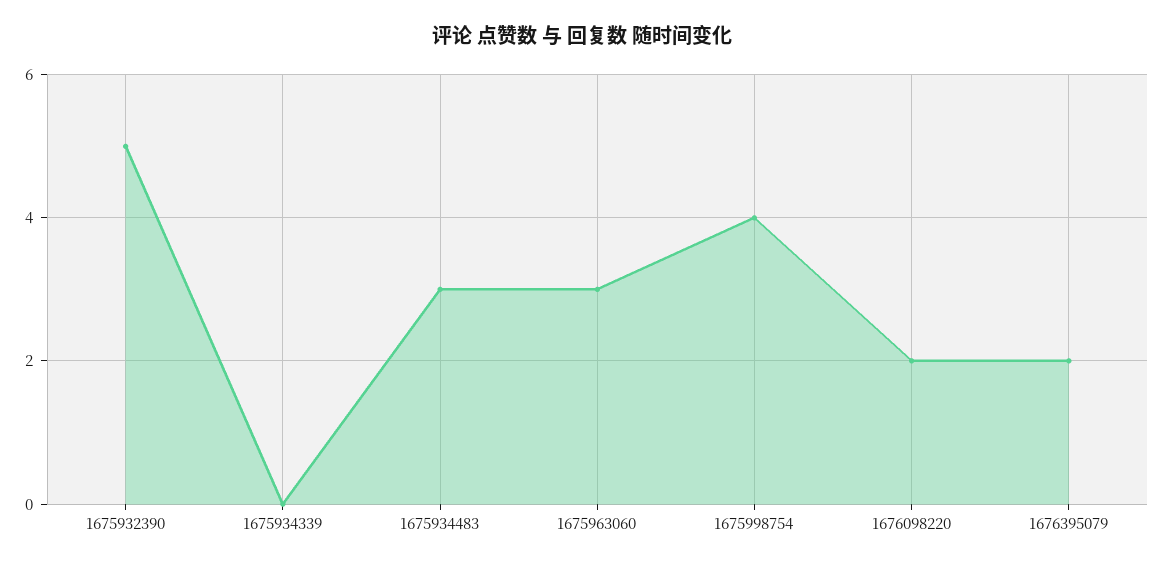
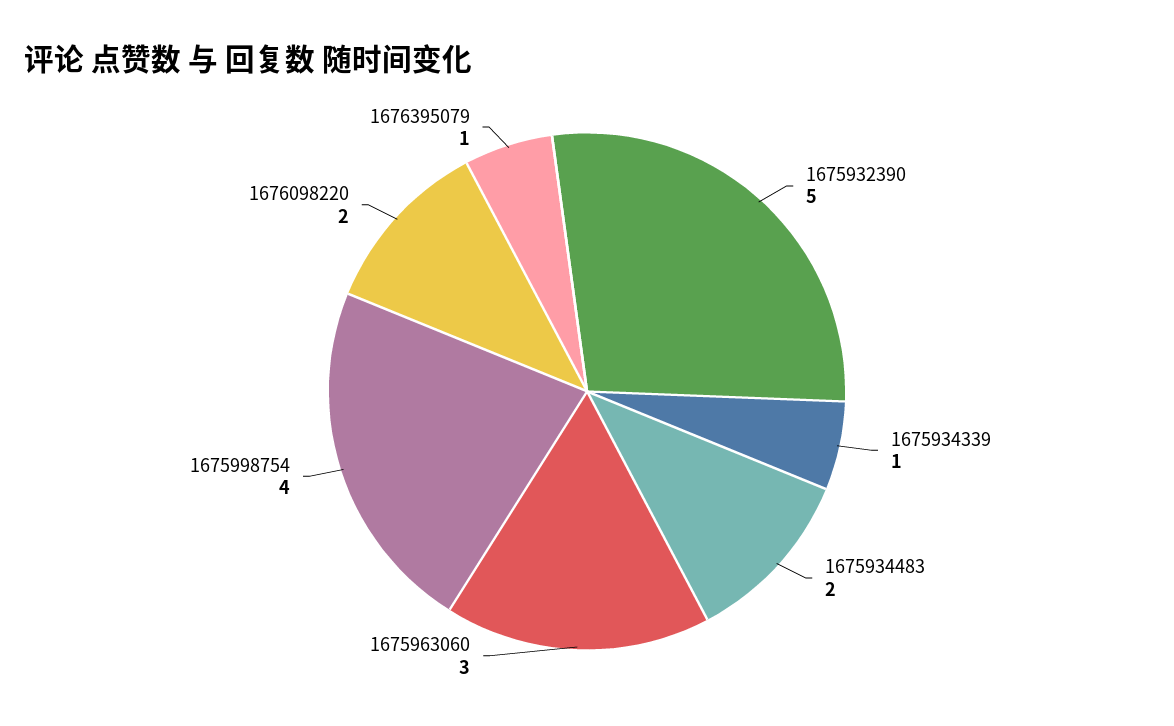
1675934339: 0 -> 1
1675934483: 3 -> 2
1676395079: 2 -> 1

